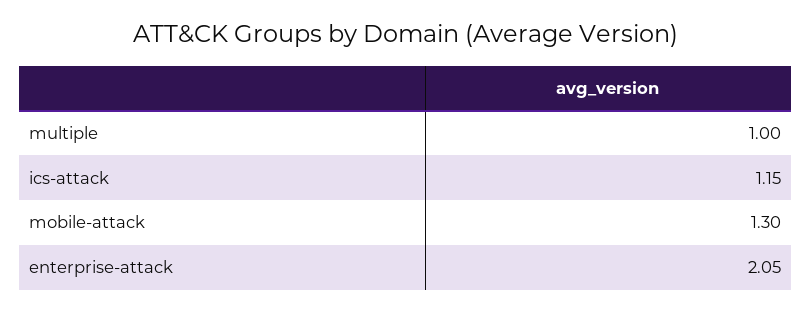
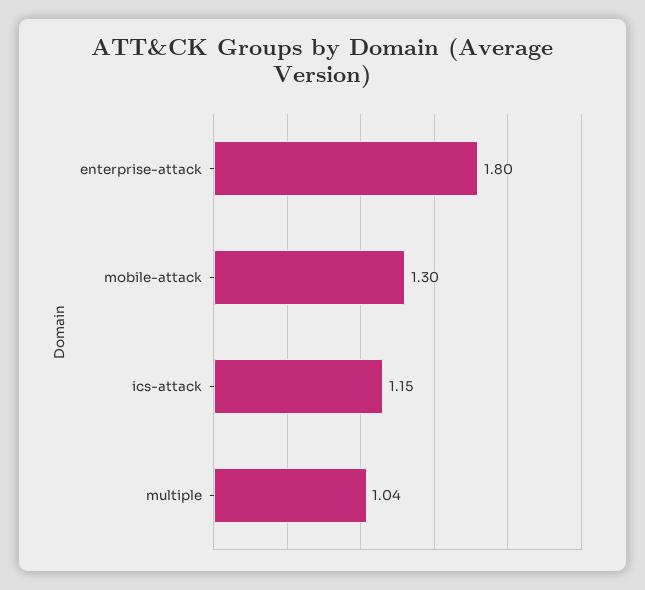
multiple: 1 -> 1.04
enterprise-attack: 2.05 -> 1.8

